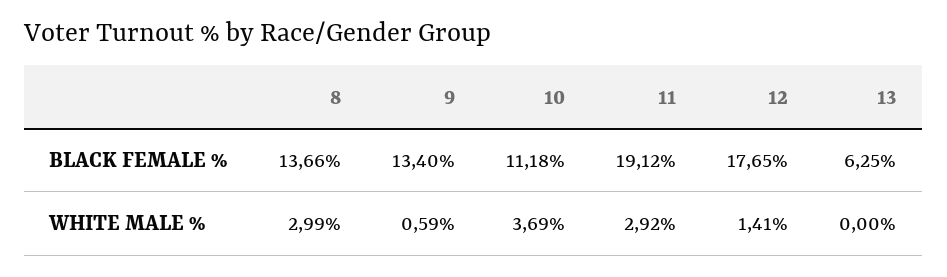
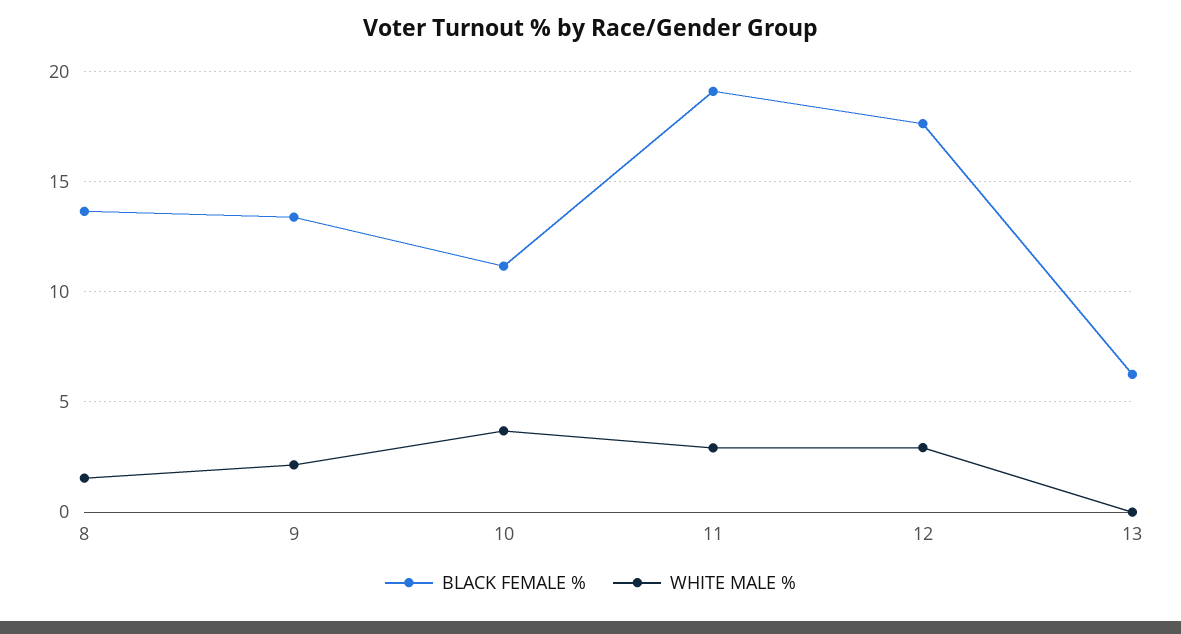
WHITE MALE %, 8: 2.99 -> 1.5
WHITE MALE %, 9: 0.59 -> 2
WHITE MALE %, 12: 1.41 -> 3

